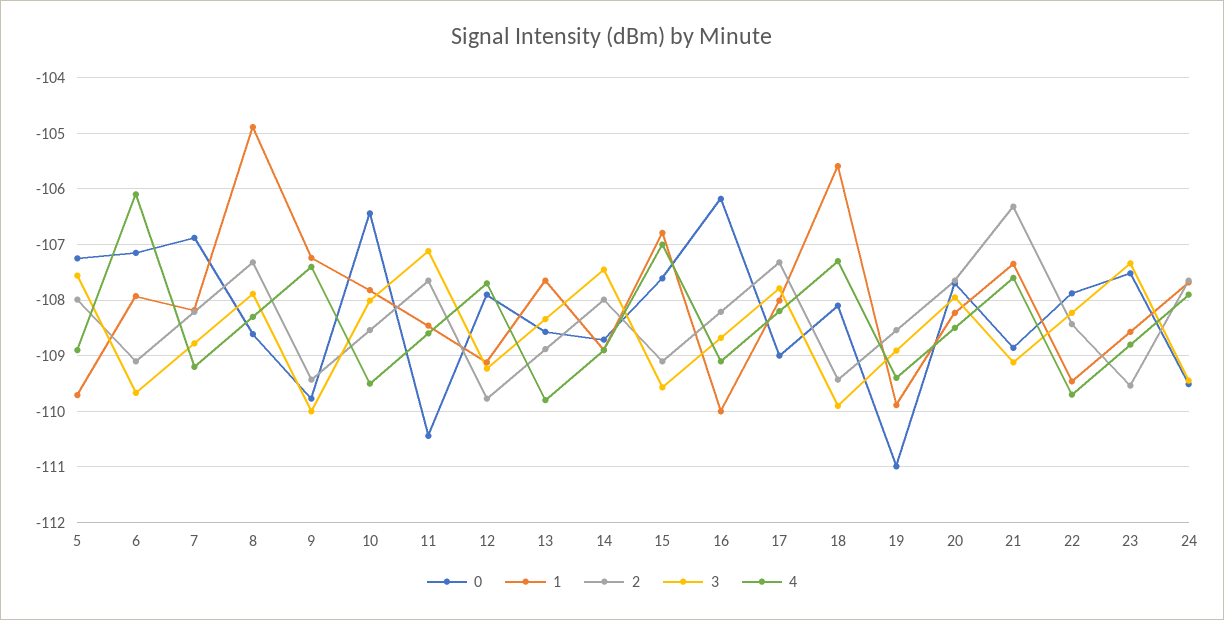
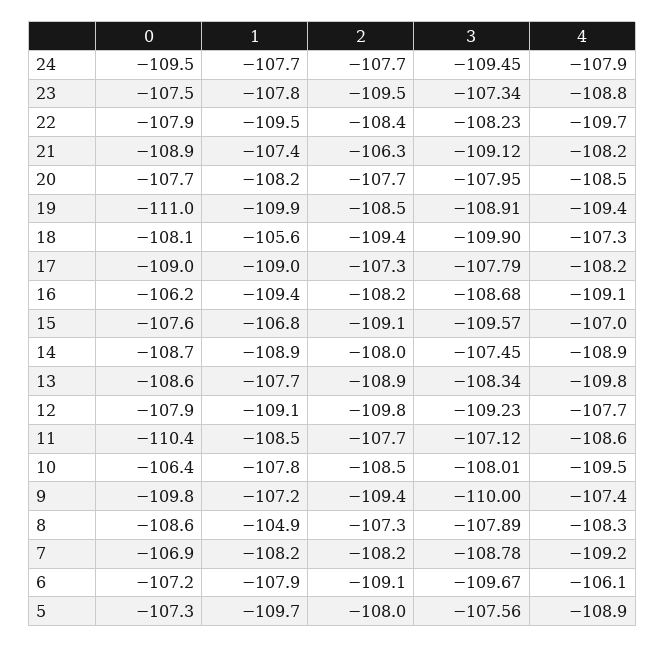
1, 16: -110 -> -109.4
1, 17: -108 -> -109
4, 21: -107.6 -> -108.2
1, 23: -108.6 -> -107.8

